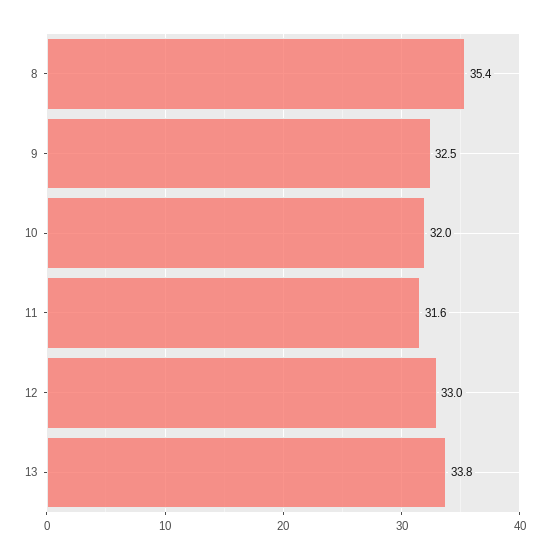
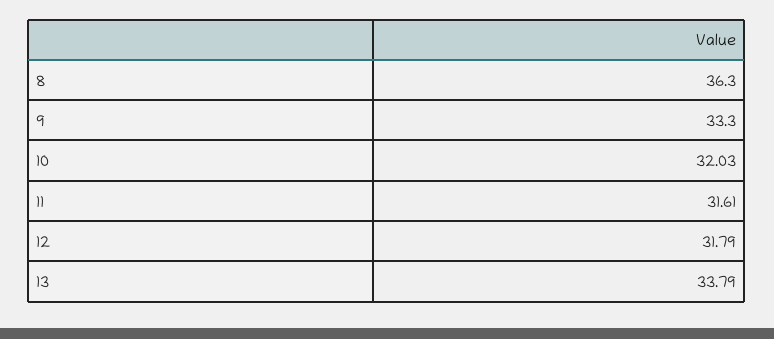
8: 35.4 -> 36.3
9: 32.5 -> 33.3
12: 33 -> 31.79

